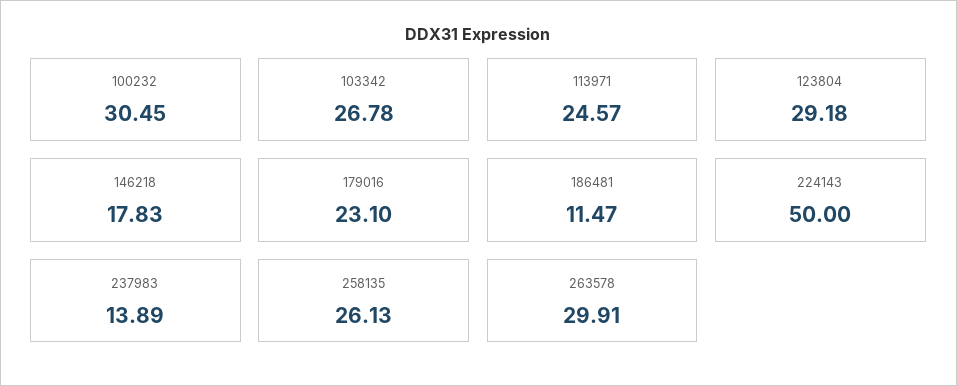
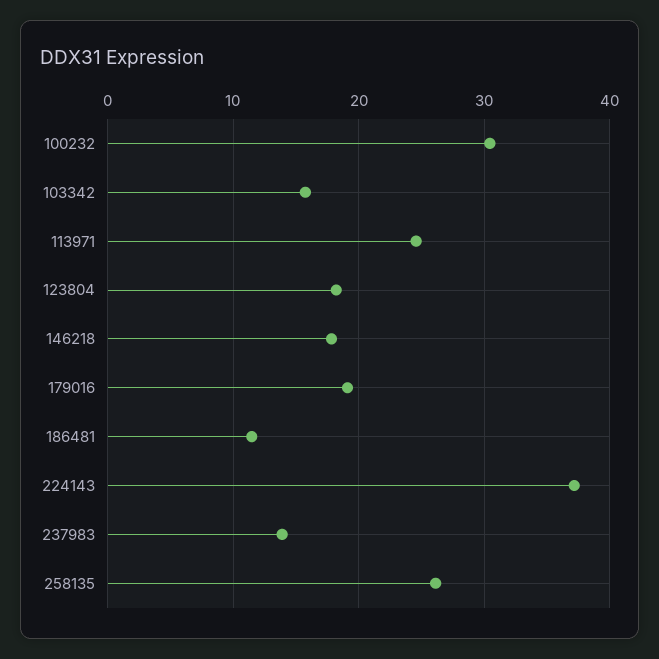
103342: 26.78 -> 16
123804: 29.18 -> 18
179016: 23.1 -> 19
224143: 50 -> 37
263578: 29.91 -> none

